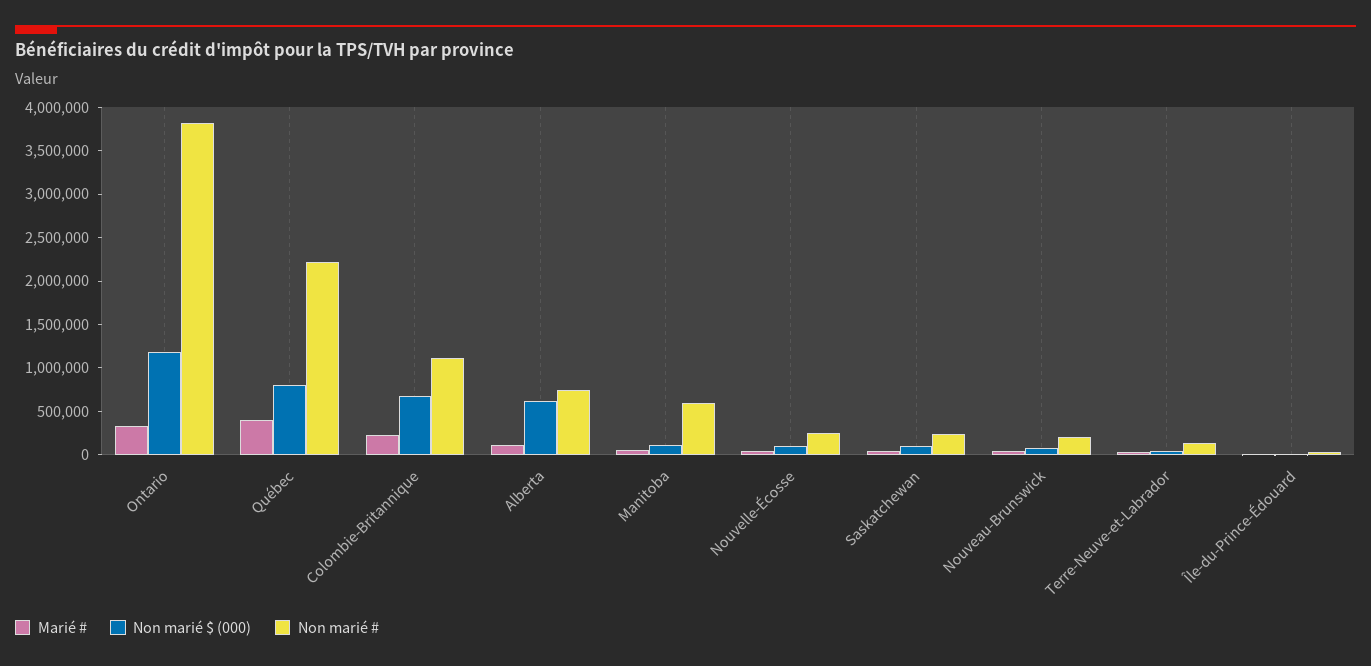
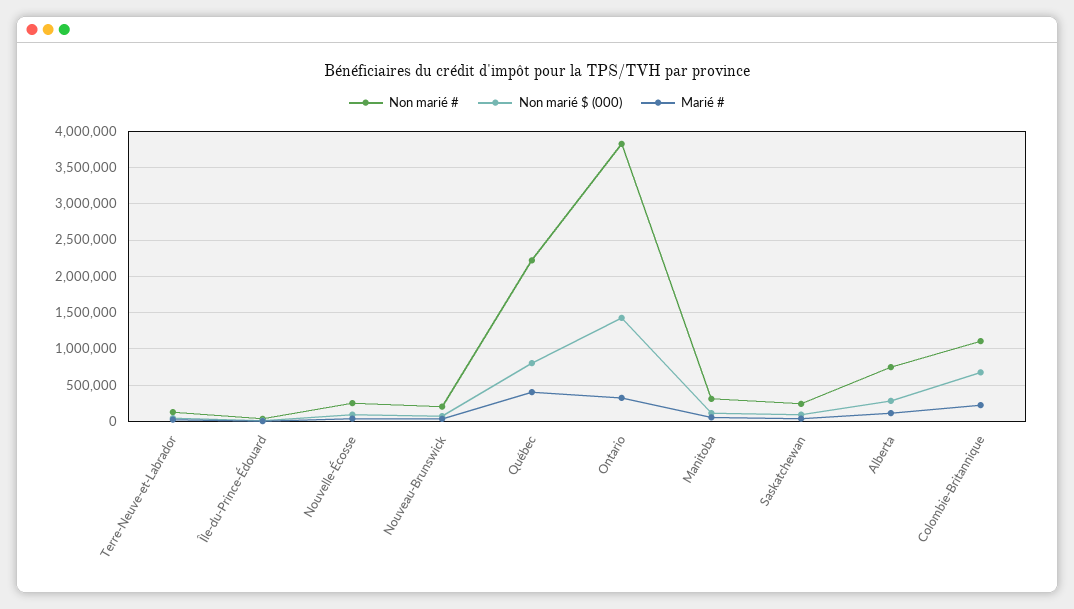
Non marié $ (000), Ontario: 1200000 -> 1400000
Non marié $ (000), Alberta: 600000 -> 300000
Non marié #, Manitoba: 600000 -> 300000

